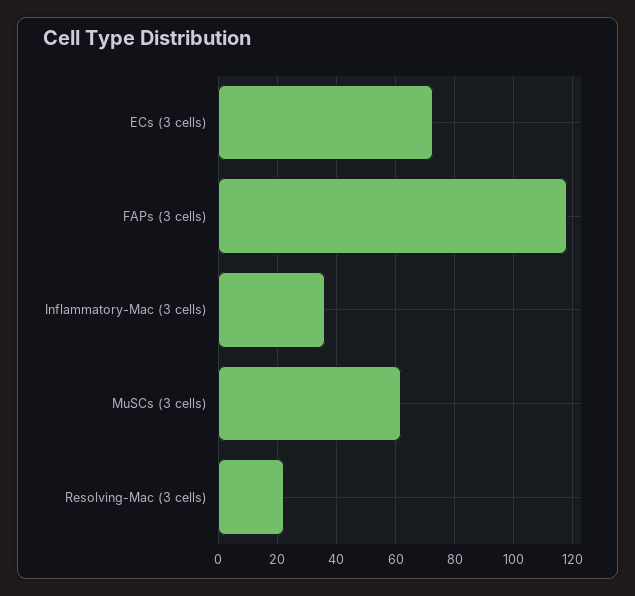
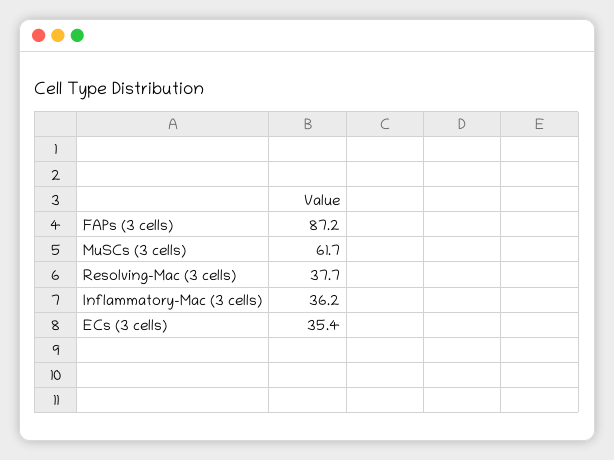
ECs (3 cells): 72.5 -> 35.4
FAPs (3 cells): 117.5 -> 87.2
Resolving-Mac (3 cells): 22.5 -> 37.7

